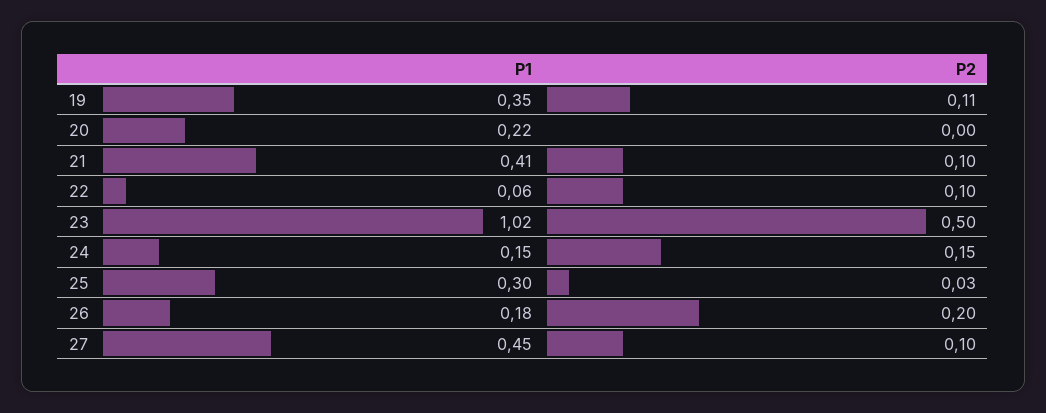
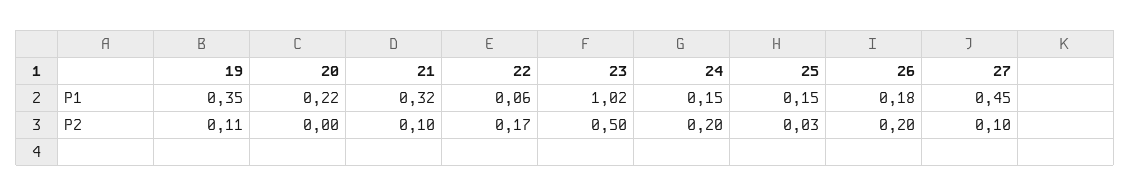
P1, 21: 0.41 -> 0.32
P2, 22: 0.1 -> 0.17
P2, 24: 0.15 -> 0.2
P1, 25: 0.3 -> 0.15

